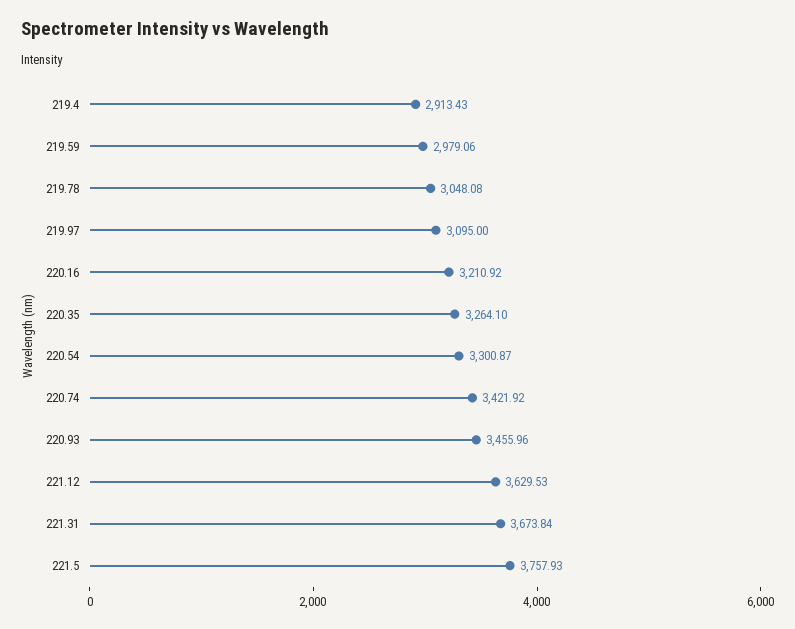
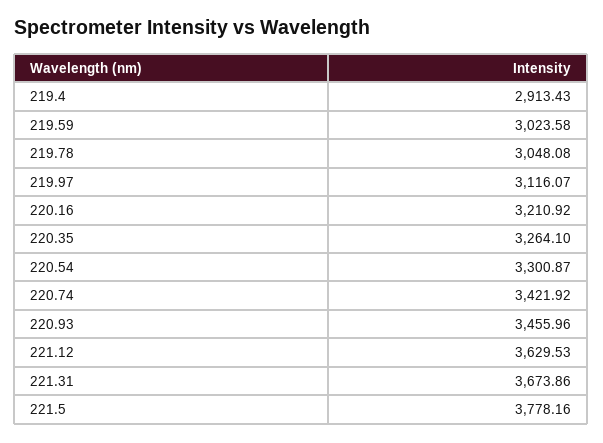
219.59: 2979.06 -> 3023.58
219.97: 3095 -> 3116.07
221.31: 3673.84 -> 3673.86
221.5: 3757.93 -> 3778.16

